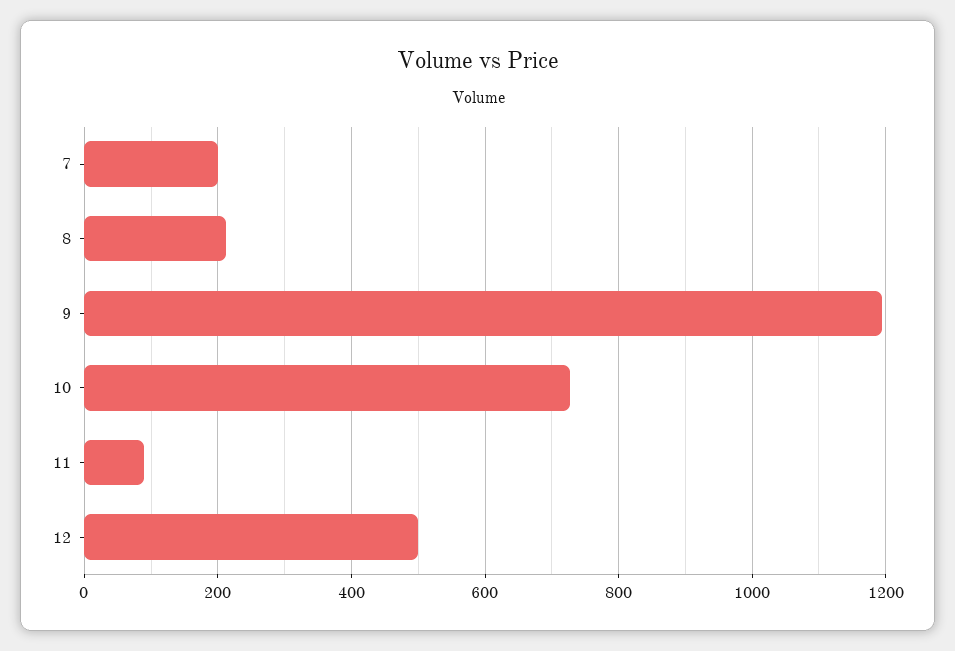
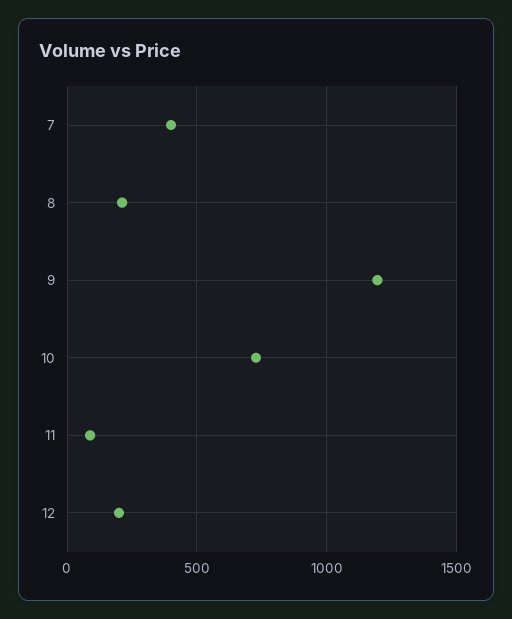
7: 200 -> 400
12: 500 -> 200

